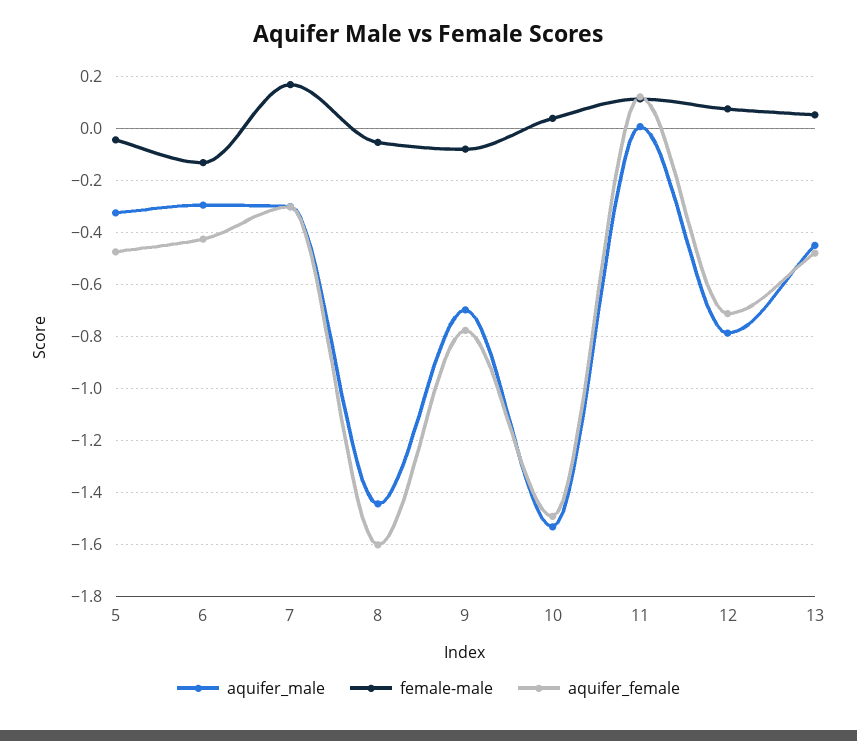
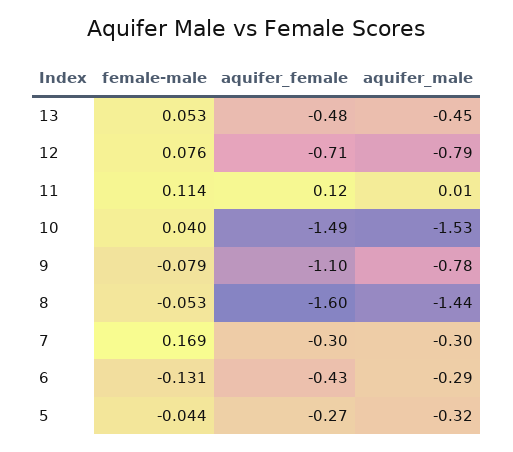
aquifer_female, 5: -0.475 -> -0.27
aquifer_male, 9: -0.7 -> -0.78
aquifer_female, 9: -0.775 -> -1.1

